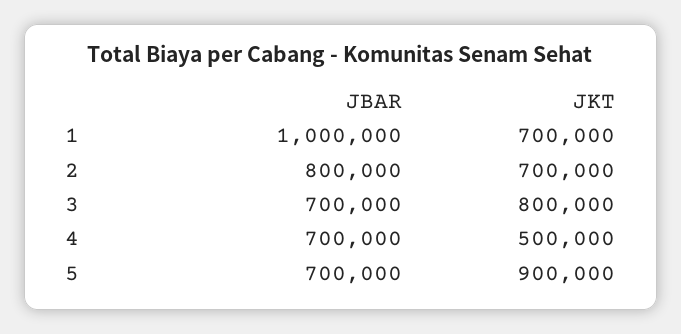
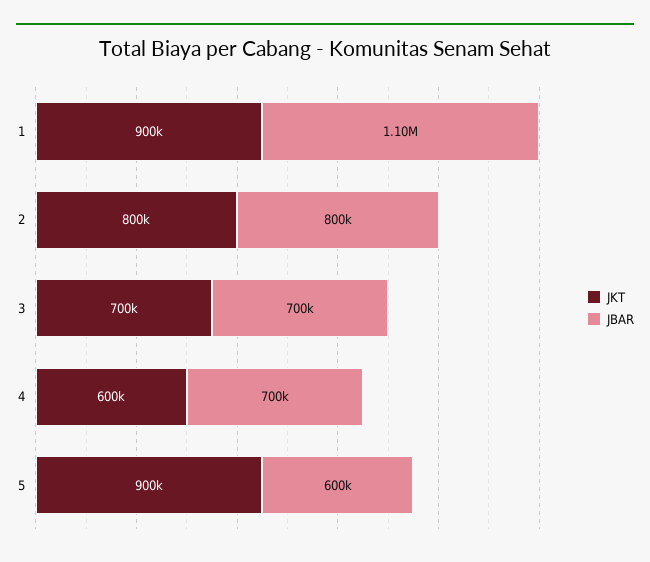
JBAR, 1: 1000000 -> 1100000
JKT, 1: 700000 -> 900000
JKT, 2: 700000 -> 800000
JKT, 3: 800000 -> 700000
JKT, 4: 500000 -> 600000
JBAR, 5: 700000 -> 600000

